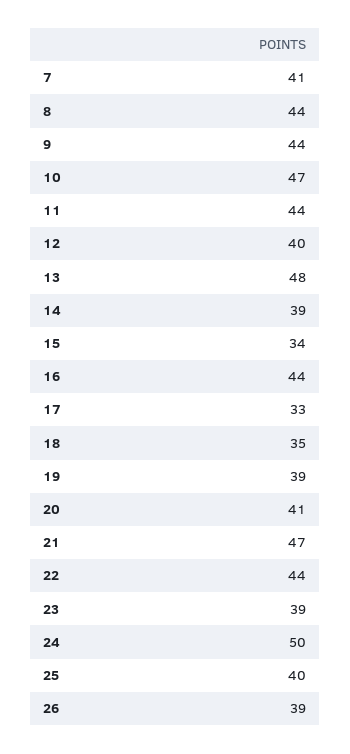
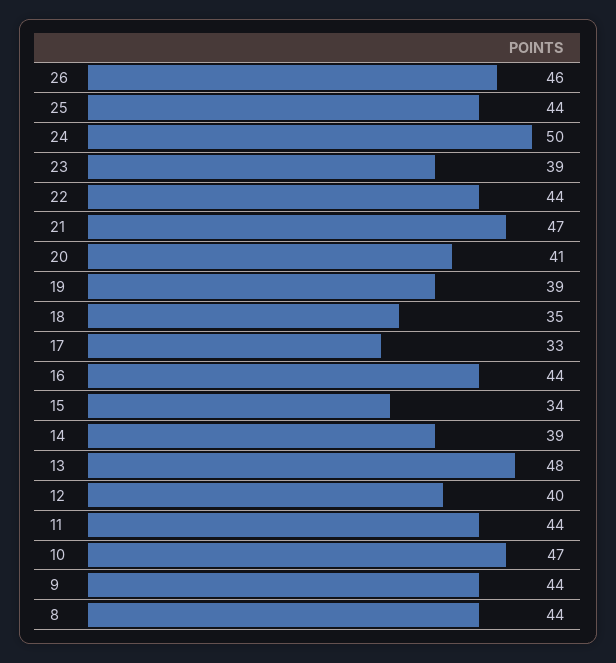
7: 41 -> none
25: 40 -> 44
26: 39 -> 46

